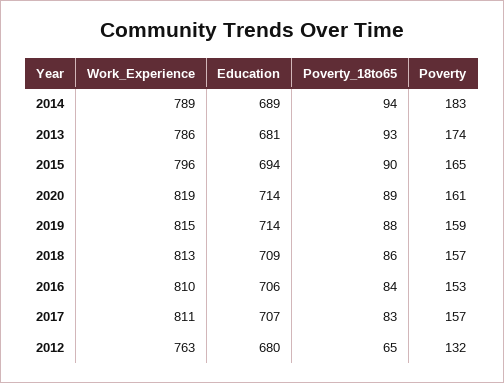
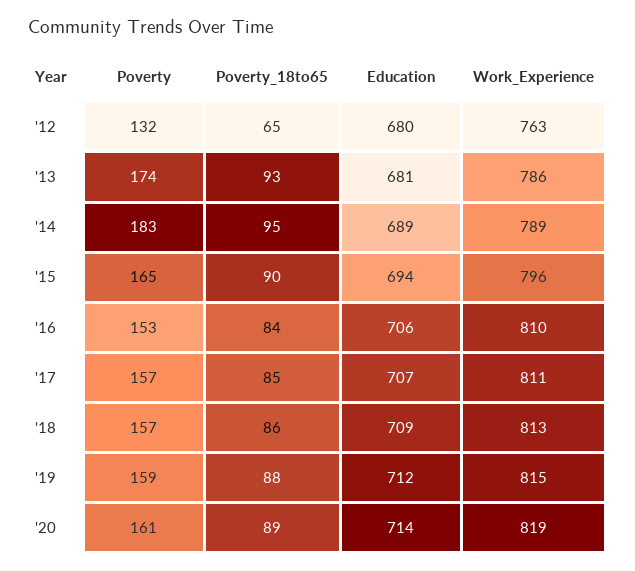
Poverty_18to65, 2014: 94 -> 95
Education, 2019: 714 -> 712
Poverty_18to65, 2017: 83 -> 85

